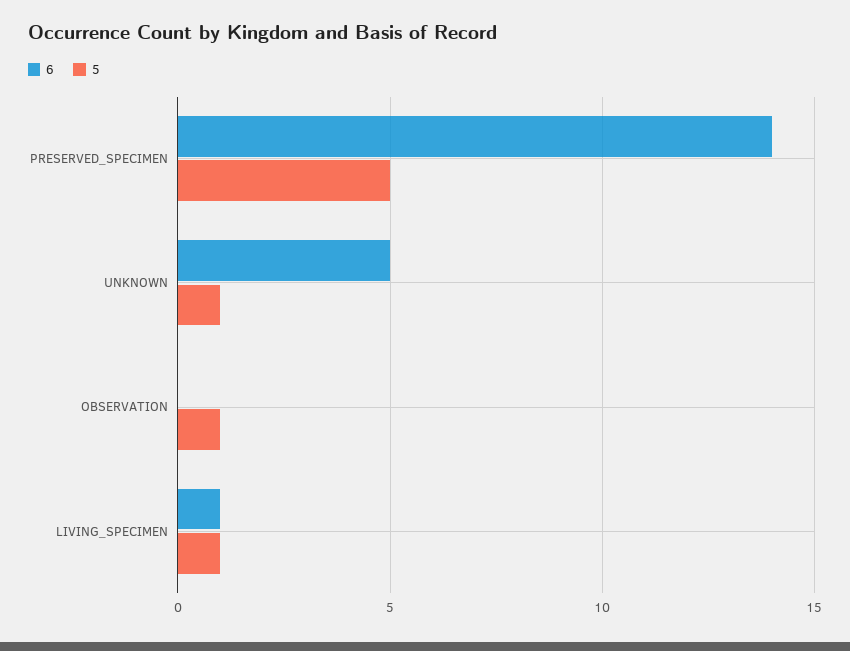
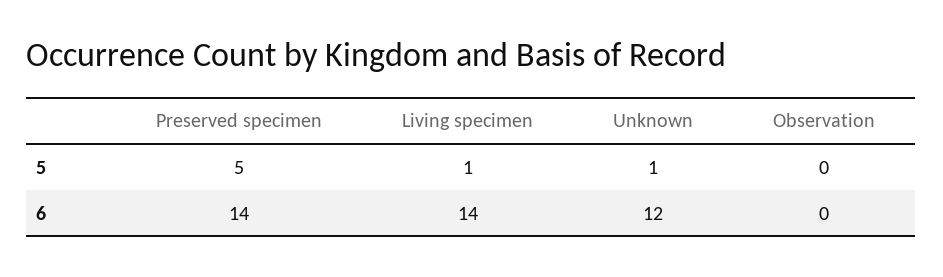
6, UNKNOWN: 5 -> 12
5, OBSERVATION: 1 -> 0
6, LIVING_SPECIMEN: 1 -> 14

